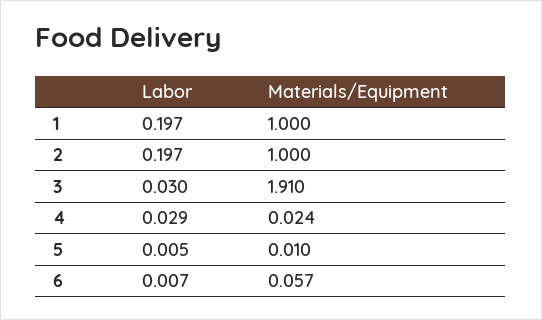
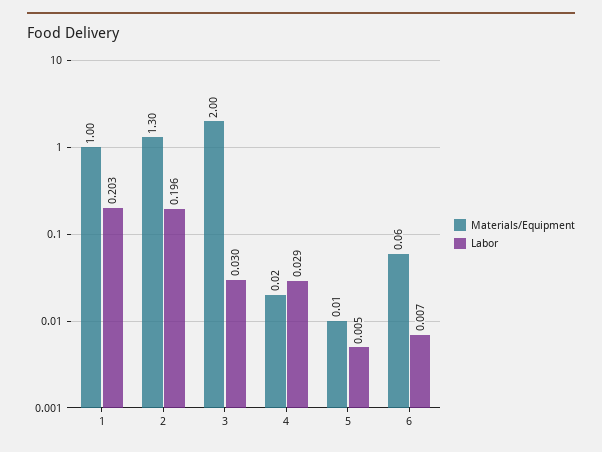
Labor, 1: 0.197 -> 0.203
Labor, 2: 0.197 -> 0.196
Materials/Equipment, 2: 1 -> 1.3
Materials/Equipment, 3: 1.91 -> 2

